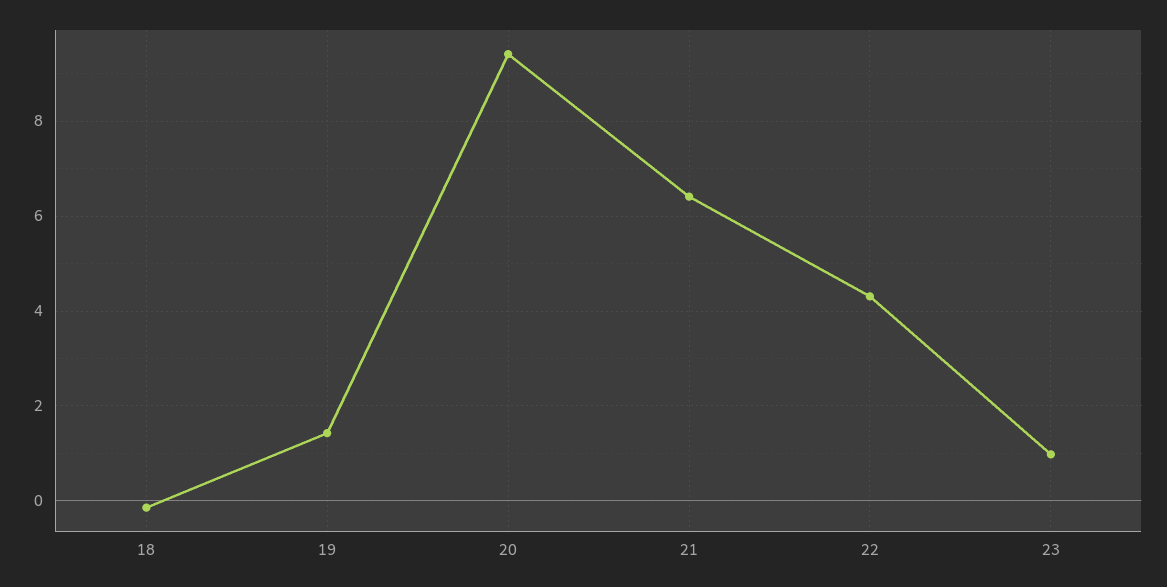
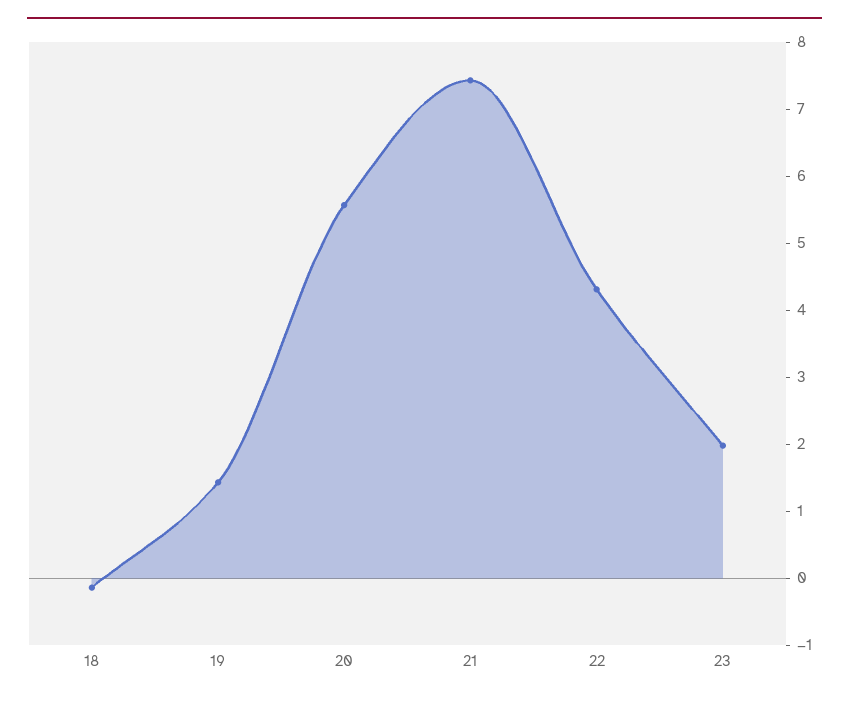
20: 9.4 -> 5.6
21: 6.4 -> 7.4
23: 1 -> 2

